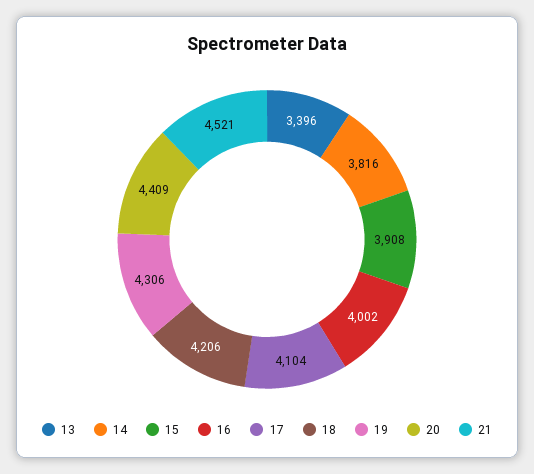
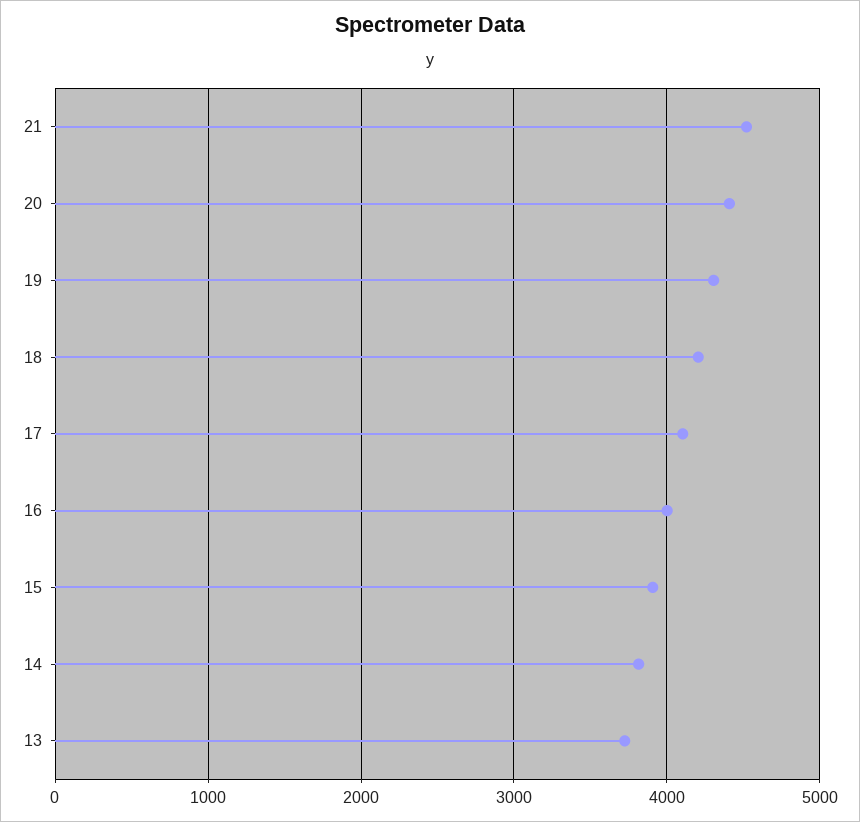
13: 3396 -> 3700

